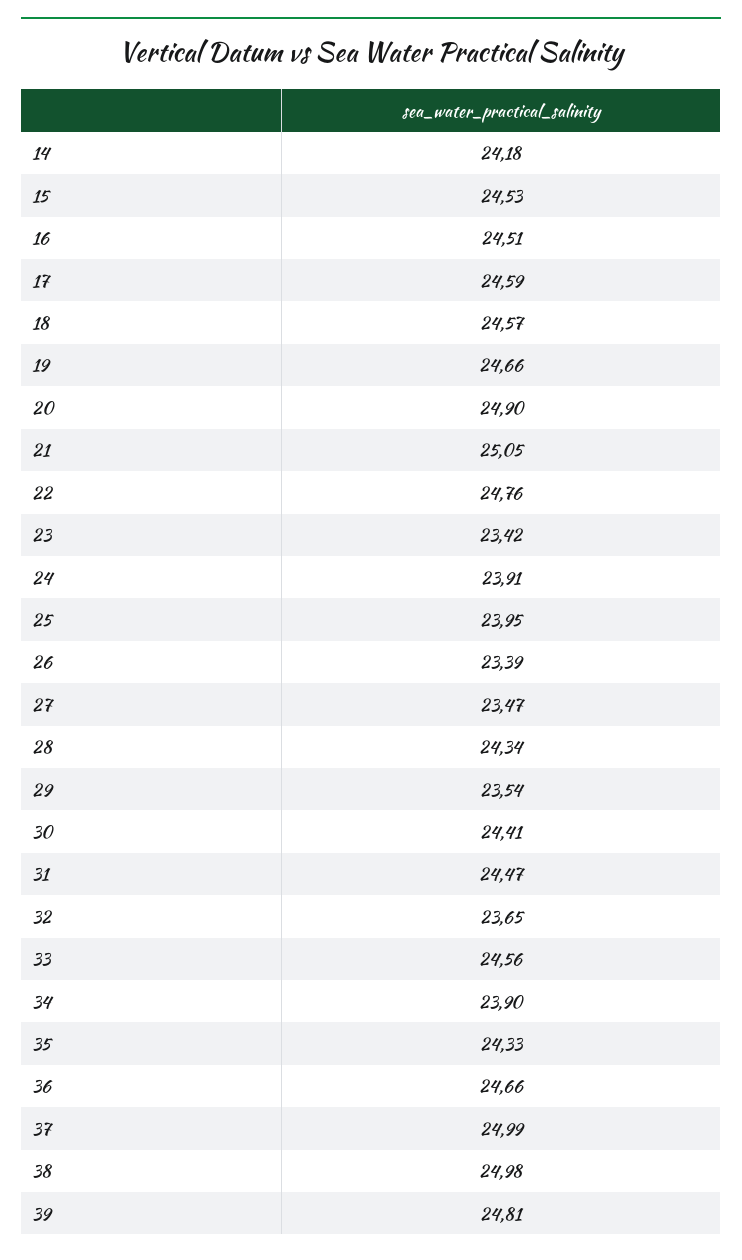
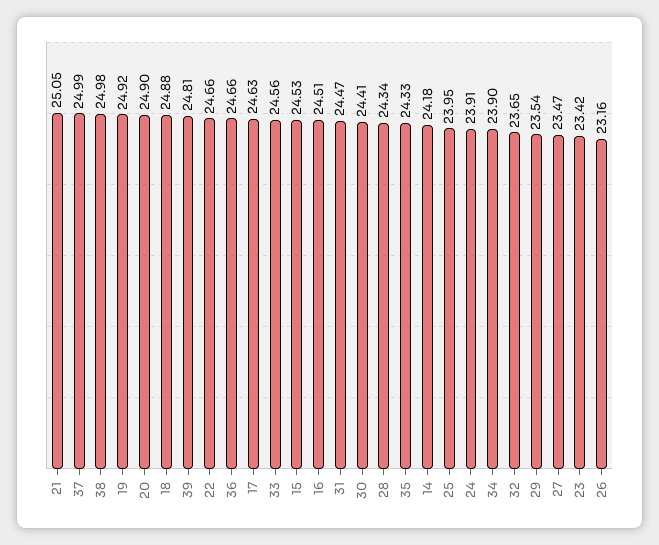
17: 24.59 -> 24.63
18: 24.57 -> 24.88
19: 24.66 -> 24.92
22: 24.76 -> 24.66
26: 23.39 -> 23.16

